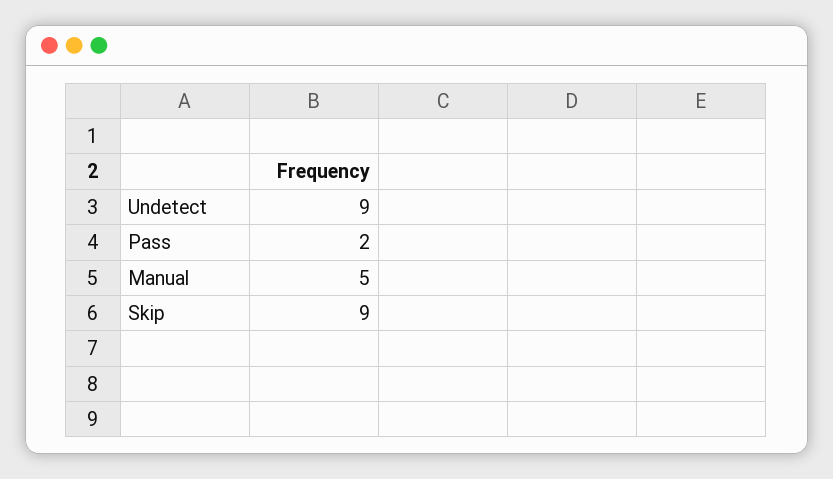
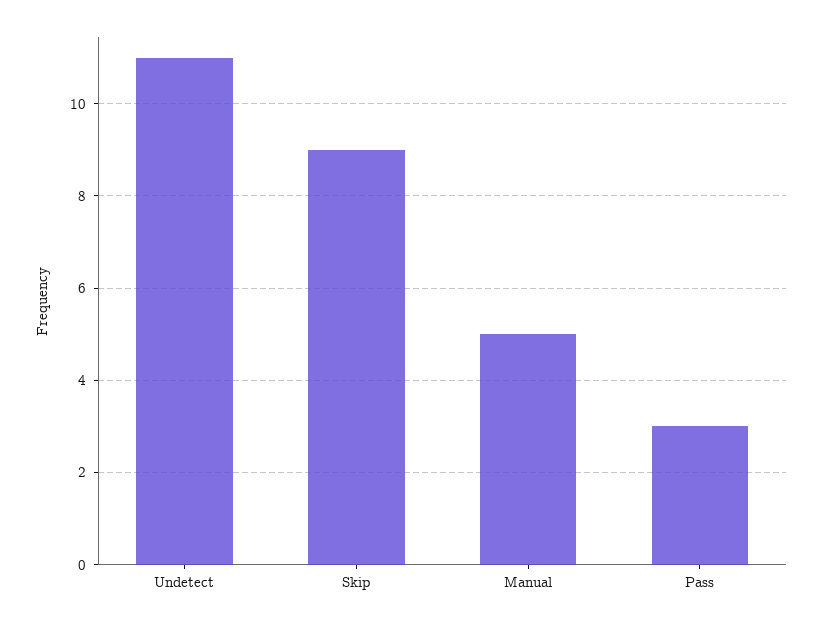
Undetect: 9 -> 11
Pass: 2 -> 3

